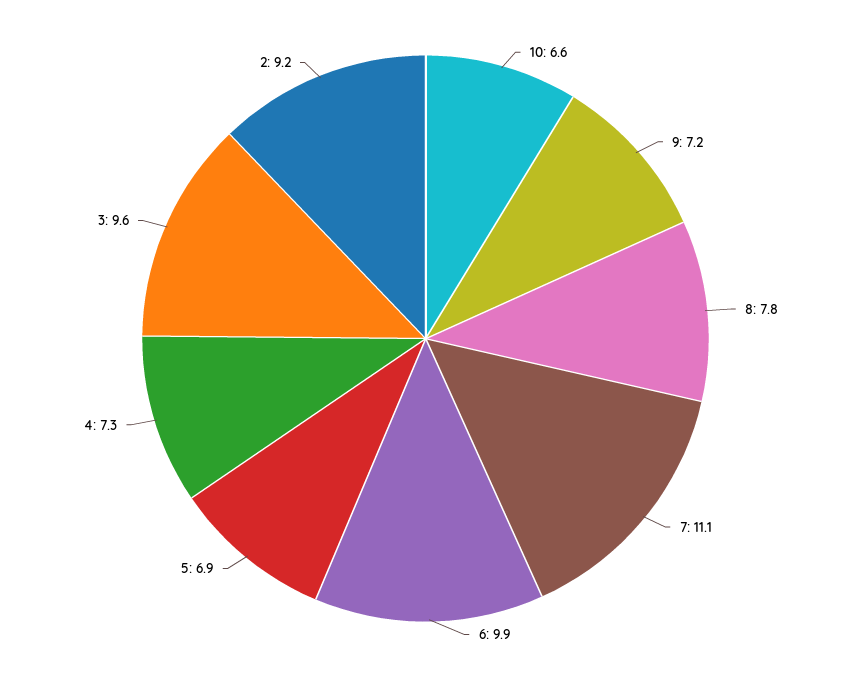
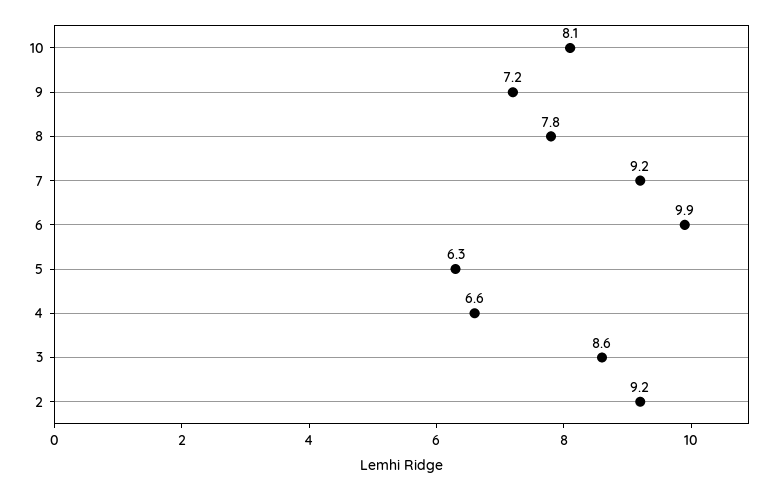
10: 6.6 -> 8.1
7: 11.1 -> 9.2
5: 6.9 -> 6.3
4: 7.3 -> 6.6
3: 9.6 -> 8.6

